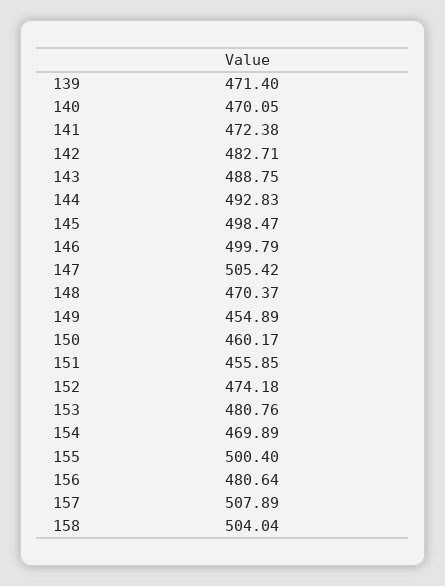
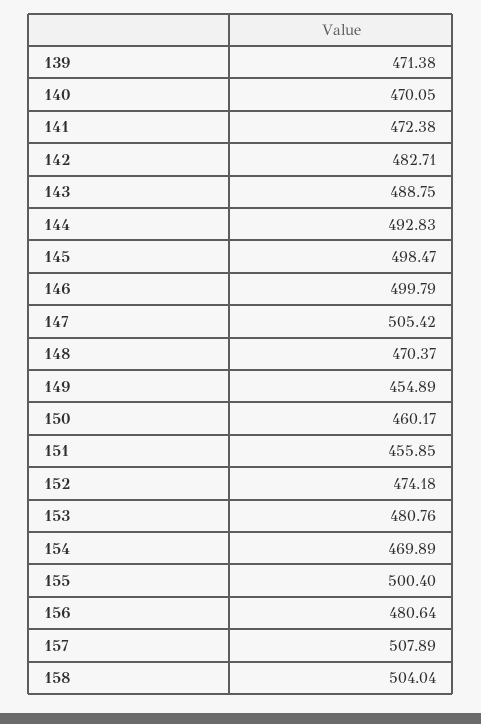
139: 471.4 -> 471.38

